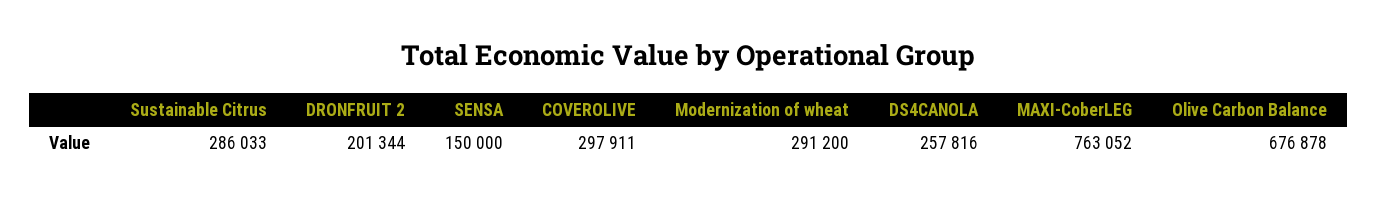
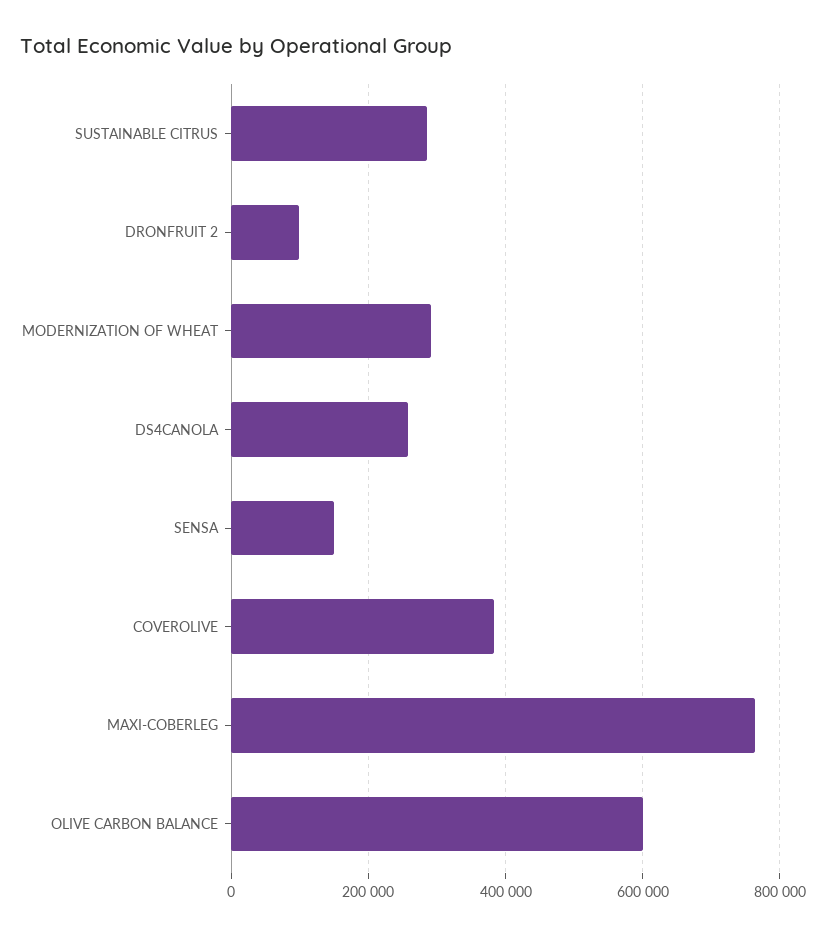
DRONFRUIT 2: 201344 -> 100000
COVEROLIVE: 297911 -> 380000
Olive Carbon Balance: 676878 -> 600000

